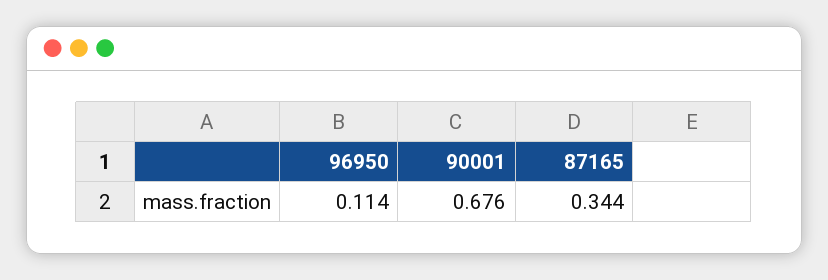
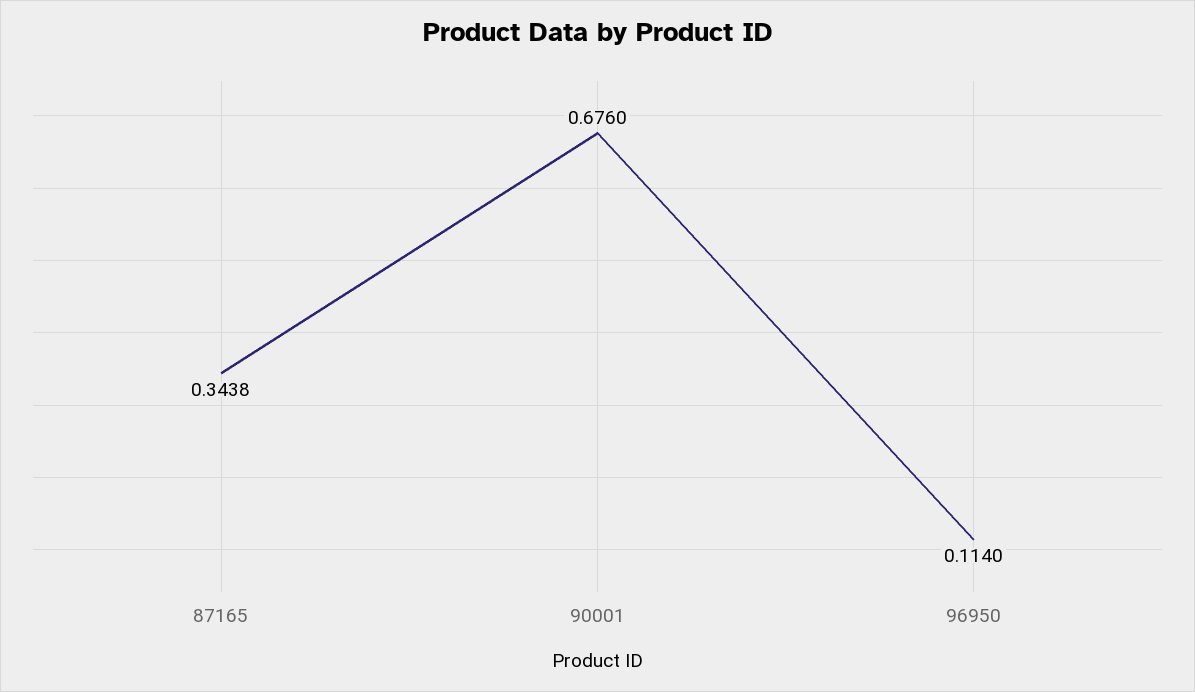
87165: 0.344 -> 0.3438

